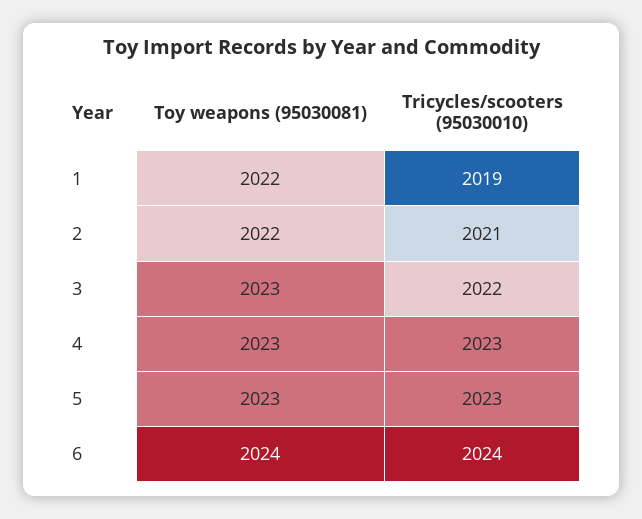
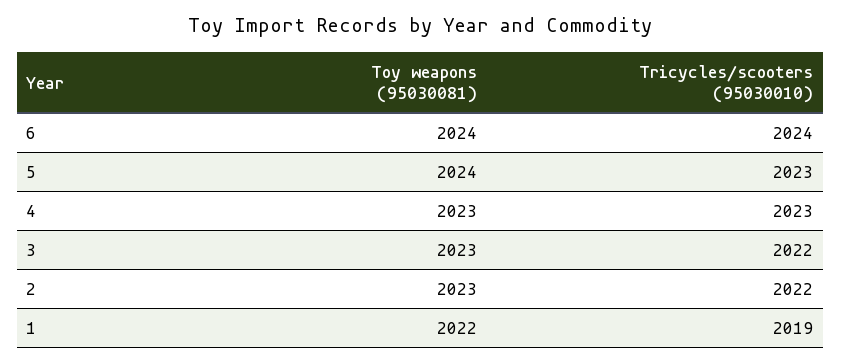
Toy weapons (95030081), 2: 2022 -> 2023
Tricycles/scooters (95030010), 2: 2021 -> 2022
Toy weapons (95030081), 5: 2023 -> 2024

